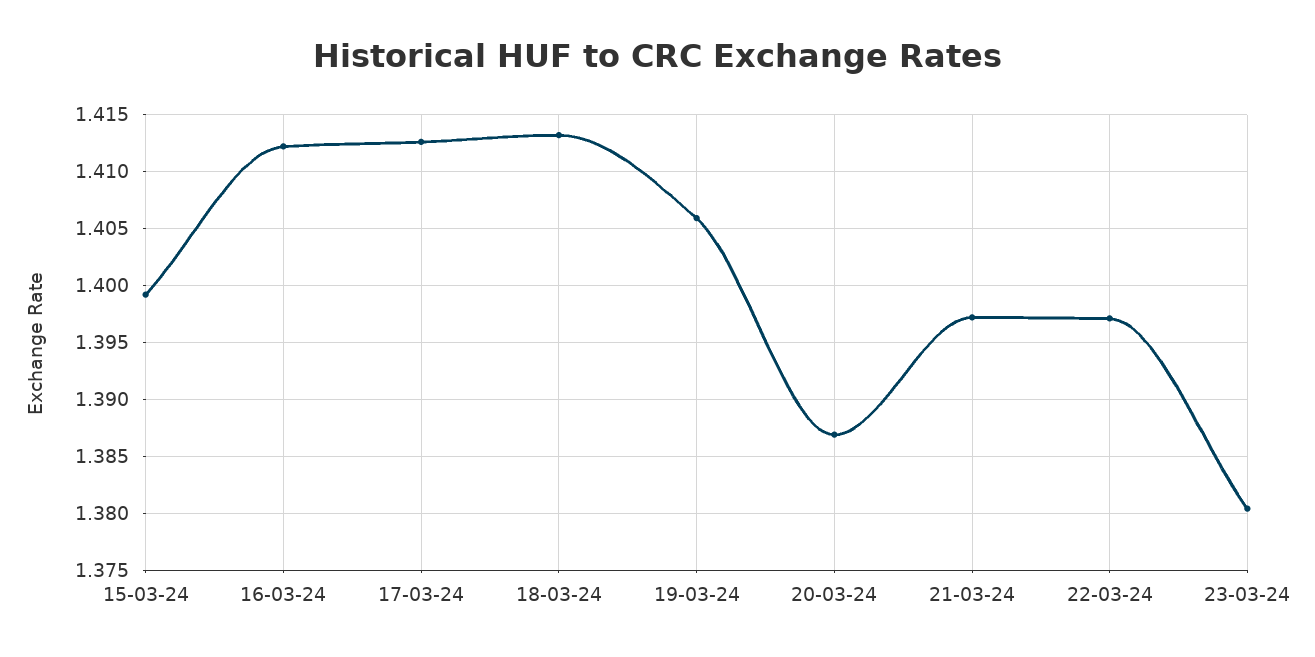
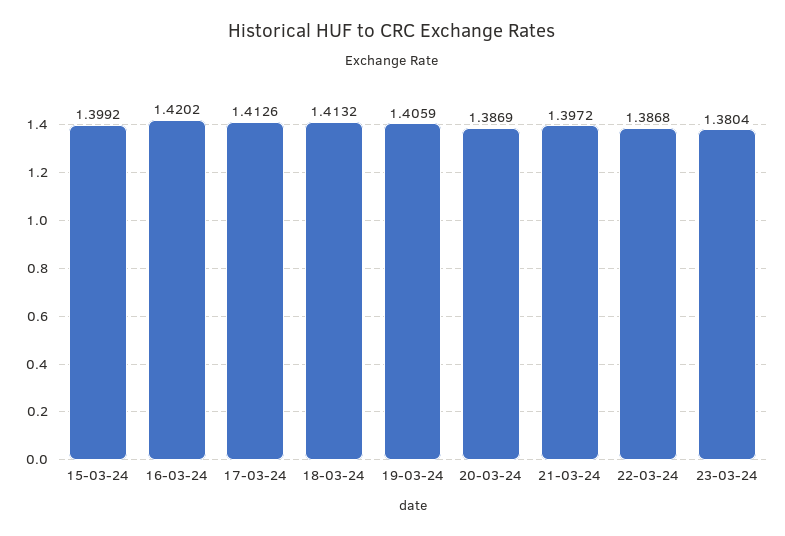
16-03-24: 1.412 -> 1.4202
22-03-24: 1.397 -> 1.3868

